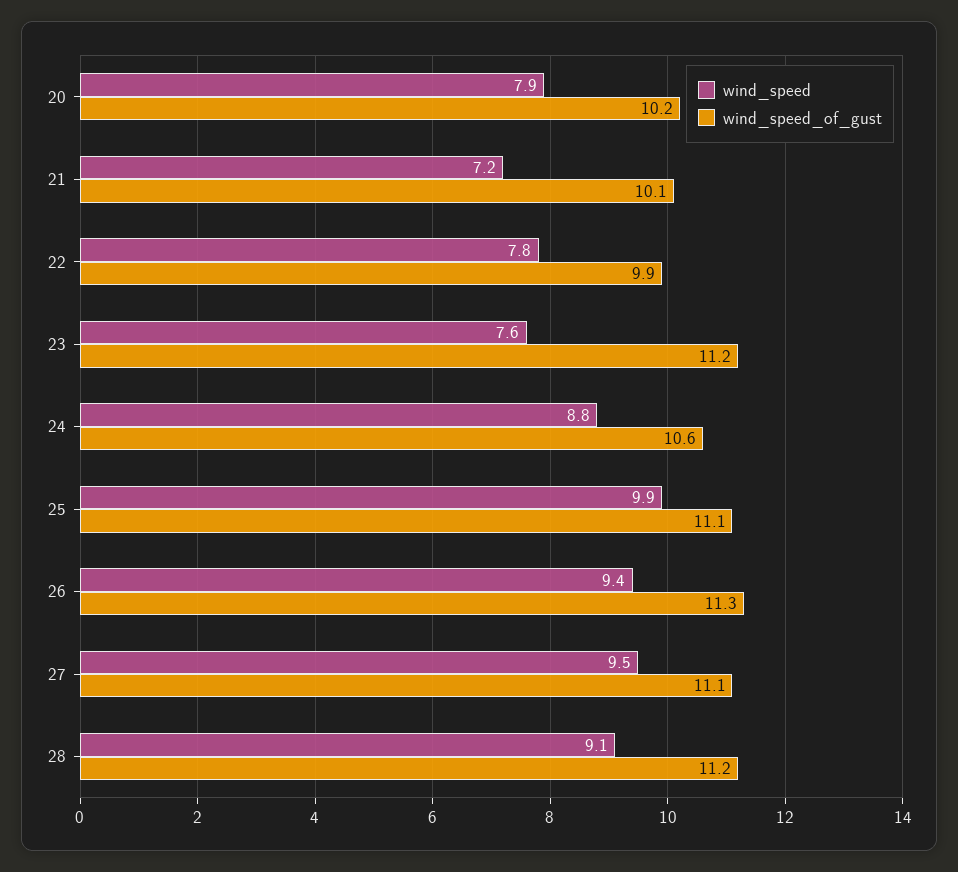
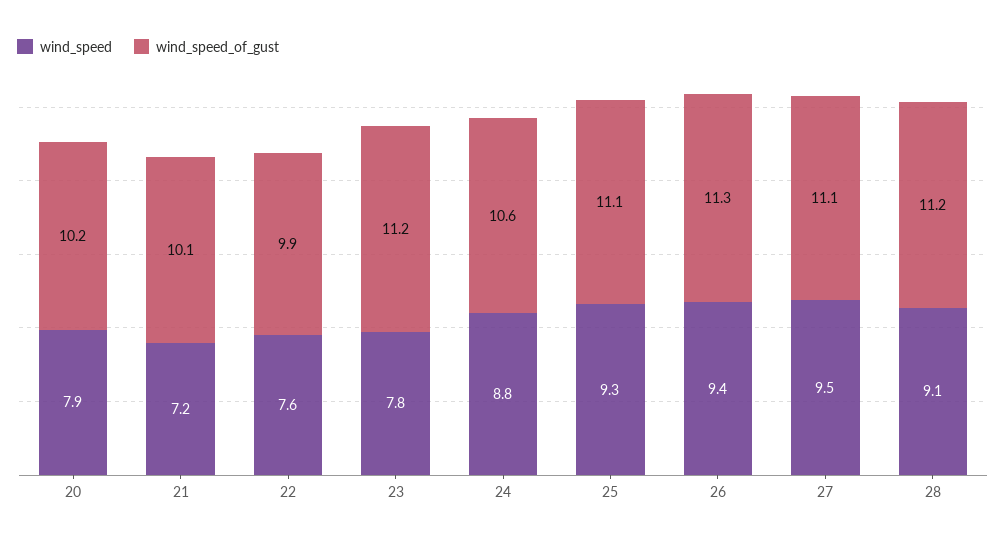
wind_speed, 22: 7.8 -> 7.6
wind_speed, 23: 7.6 -> 7.8
wind_speed, 25: 9.9 -> 9.3

